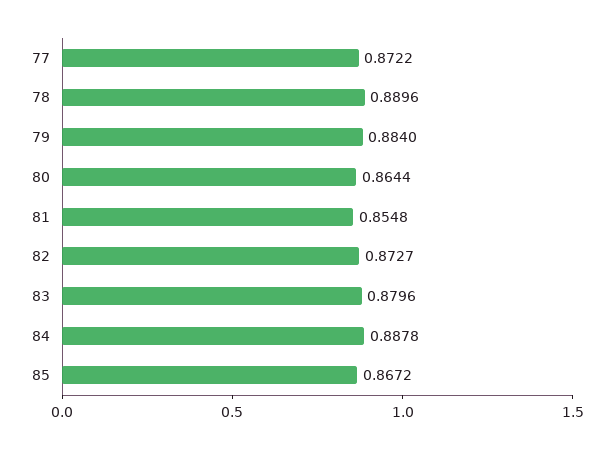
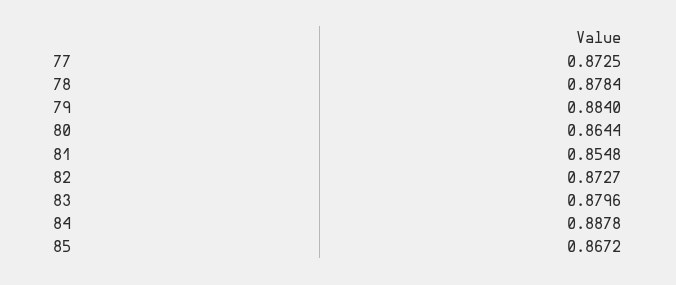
77: 0.8722 -> 0.8725
78: 0.8896 -> 0.8784

